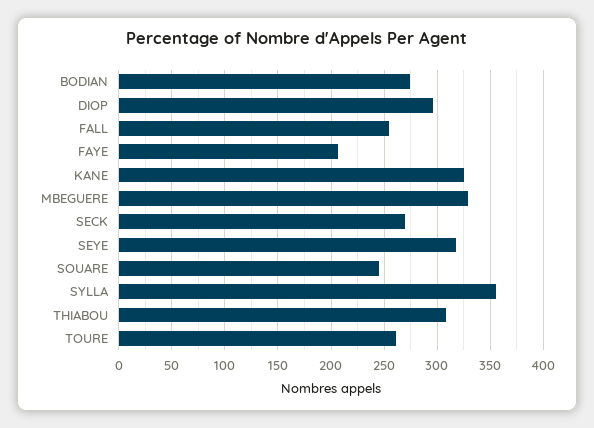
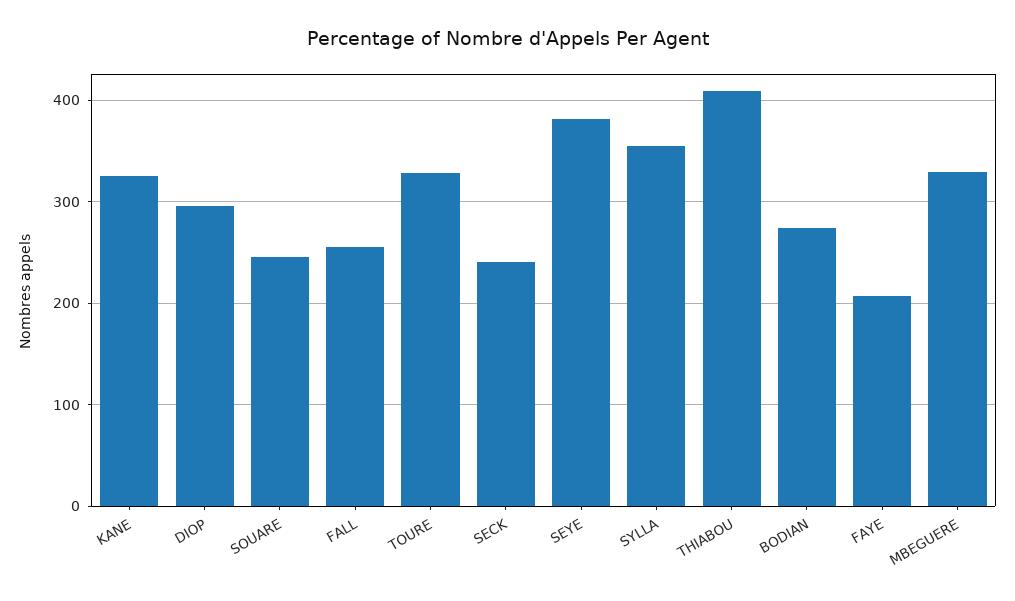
SECK: 270 -> 240
SEYE: 320 -> 380
THIABOU: 310 -> 410
TOURE: 260 -> 330

